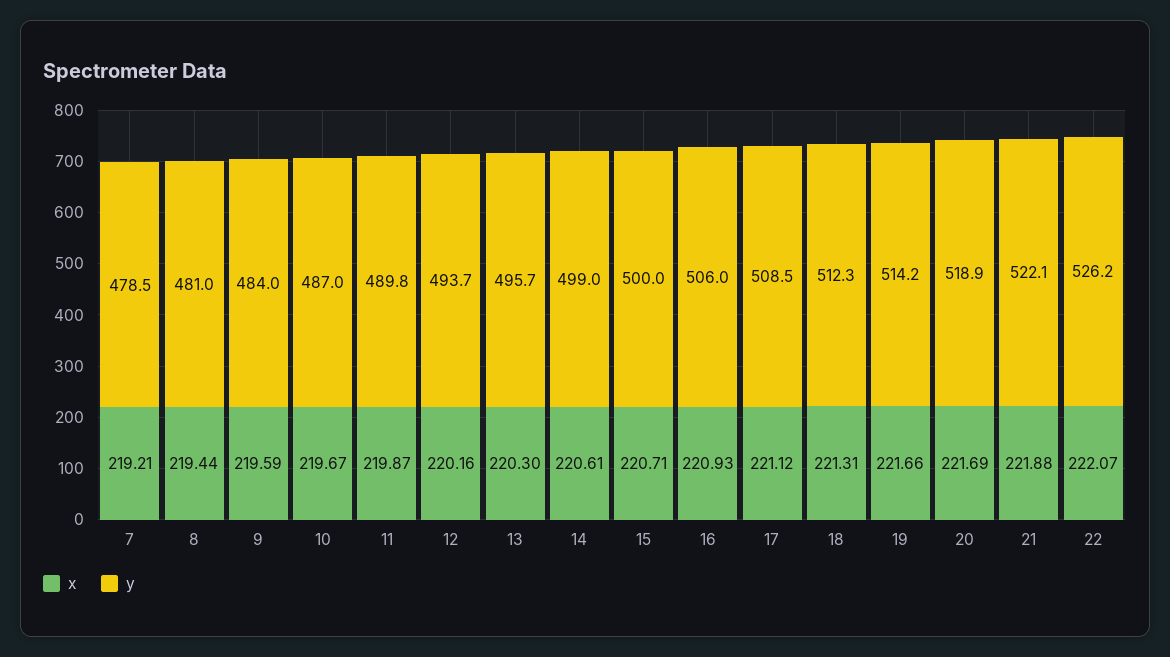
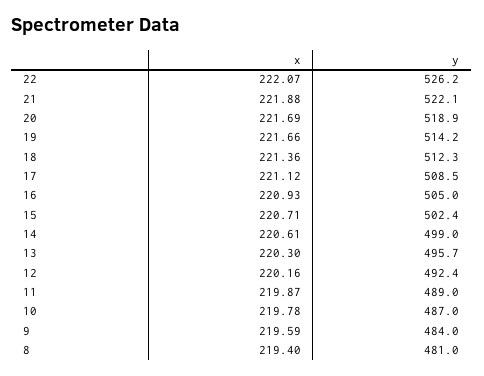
x, 7: 219.21 -> none
y, 7: 478.5 -> none
x, 8: 219.44 -> 219.4
x, 10: 219.67 -> 219.78
y, 11: 489.8 -> 489
y, 12: 493.7 -> 492.4
y, 15: 500 -> 502.4
y, 16: 506 -> 505
x, 18: 221.31 -> 221.36

